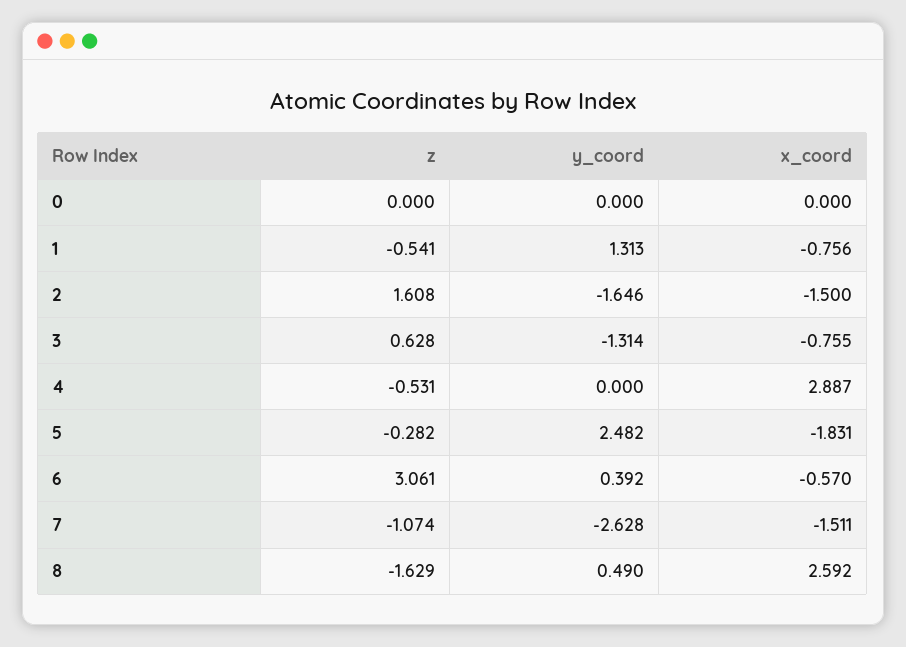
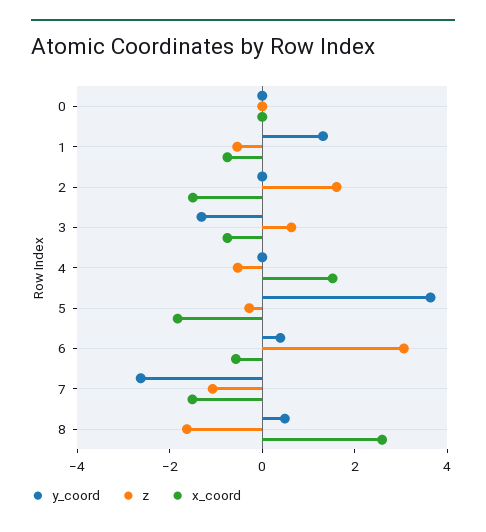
y_coord, 2: -1.646 -> 0
x_coord, 4: 2.887 -> 1.5
y_coord, 5: 2.482 -> 3.5

